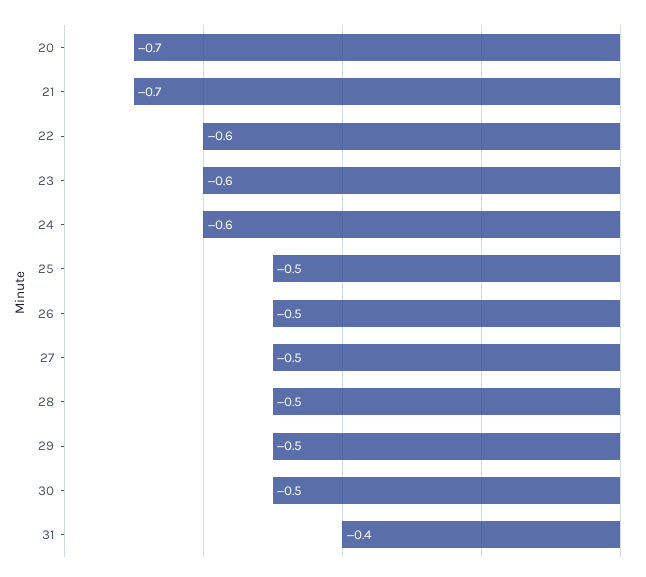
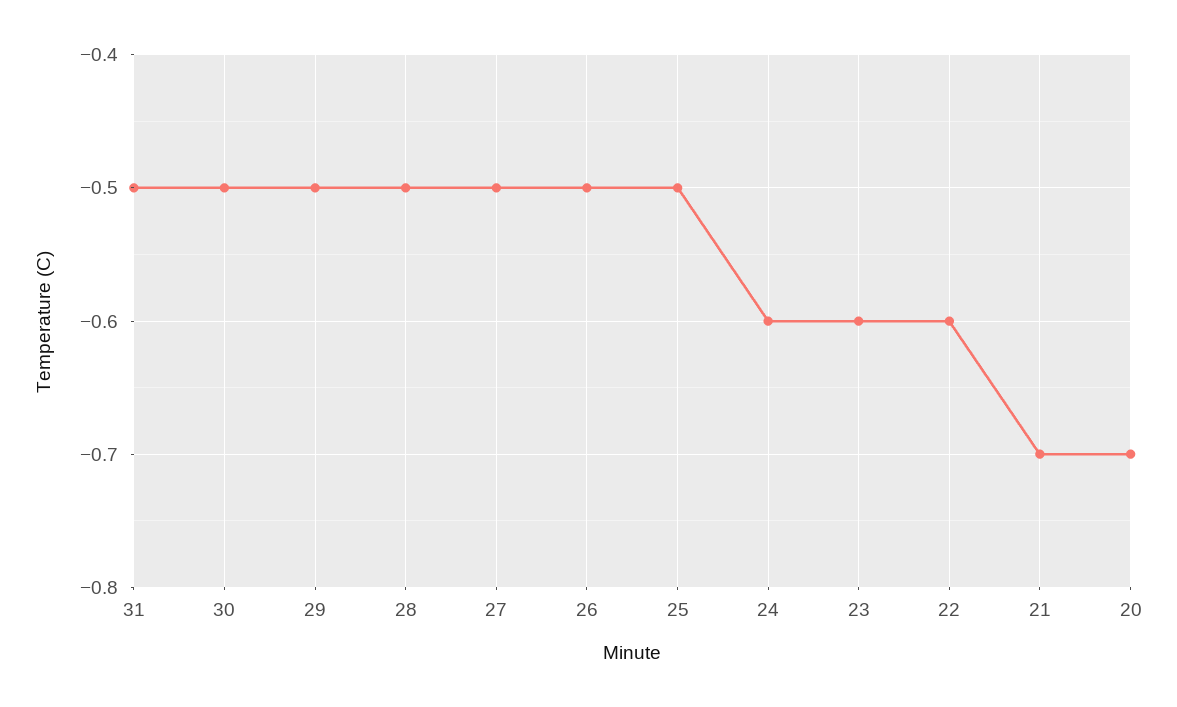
31: -0.4 -> -0.5

